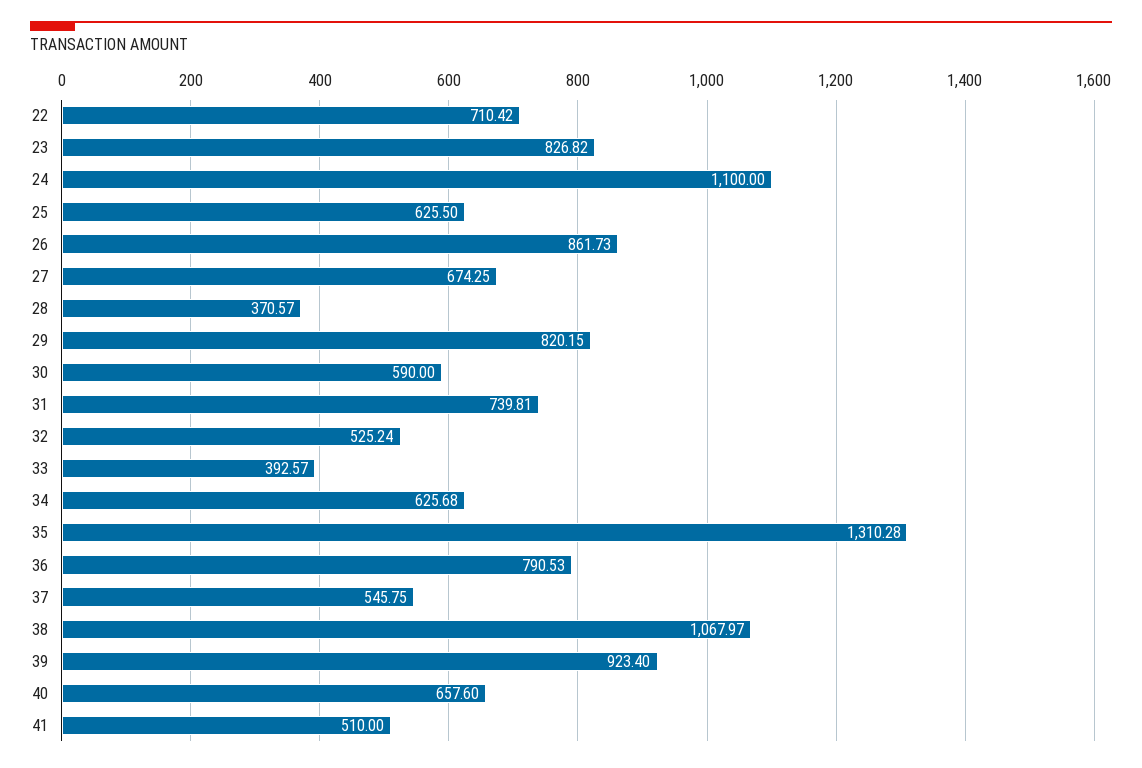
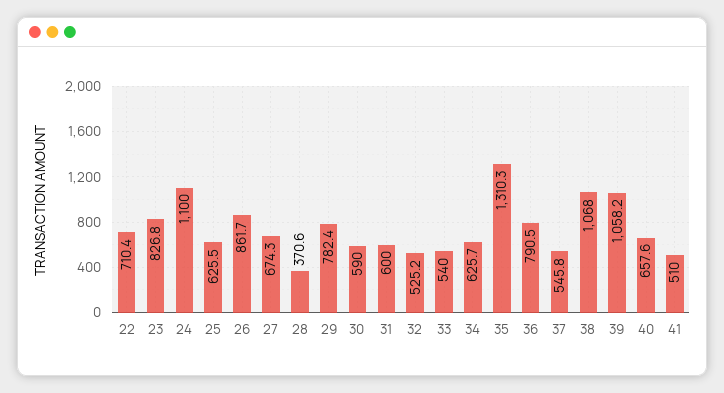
29: 820.15 -> 782.4
31: 739.81 -> 600
33: 392.57 -> 540
39: 923.4 -> 1058.2

